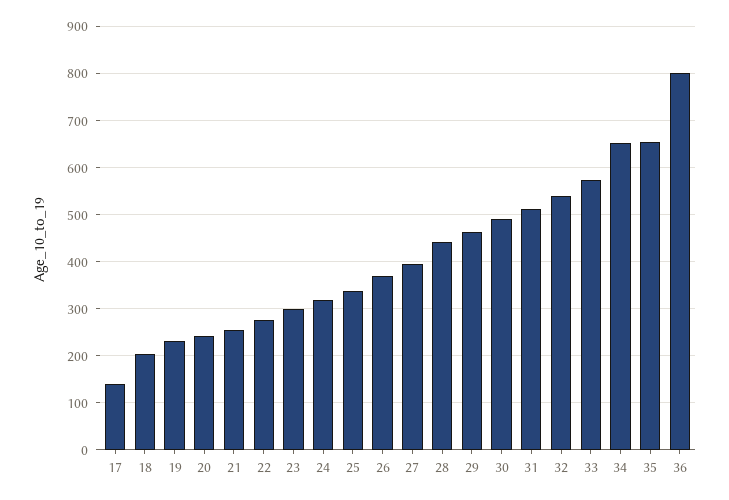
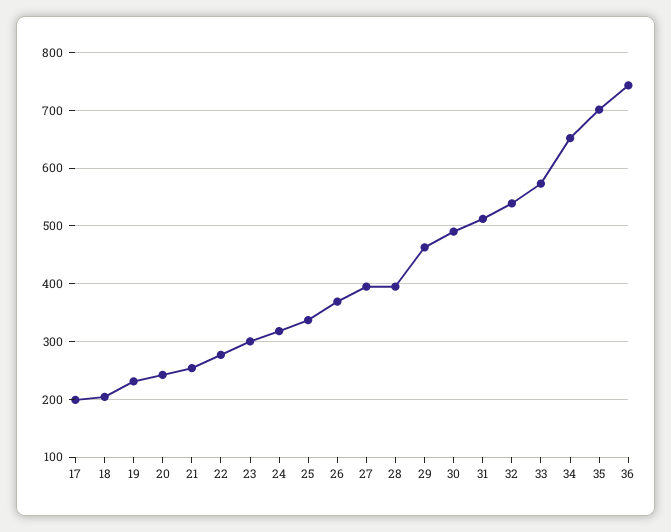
17: 140 -> 200
28: 440 -> 400
35: 660 -> 700
36: 800 -> 740

